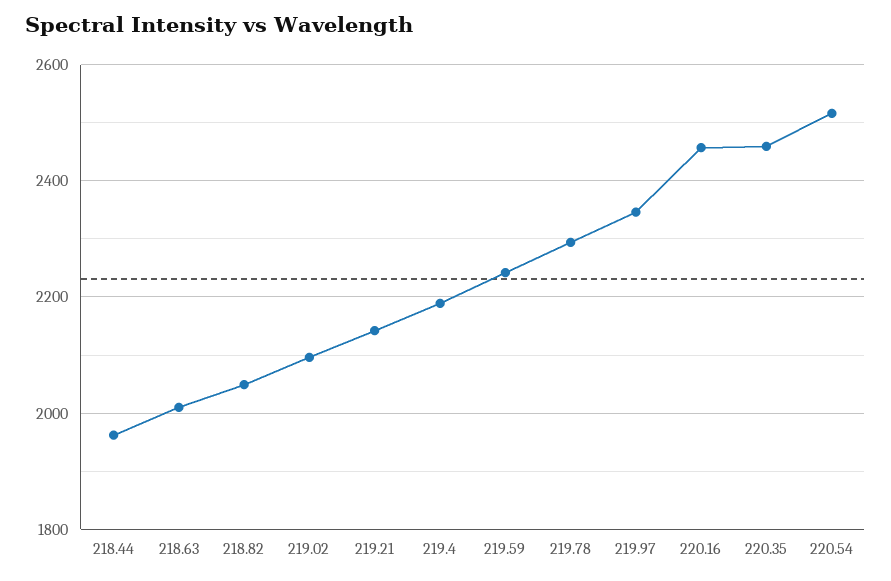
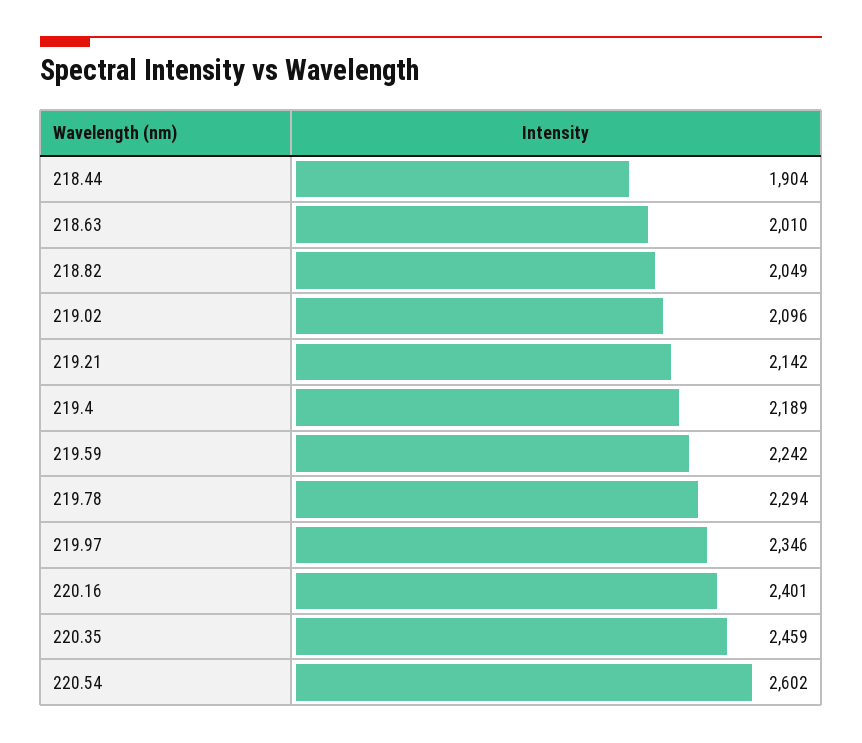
218.44: 1960 -> 1904
220.16: 2460 -> 2401
220.54: 2520 -> 2602

